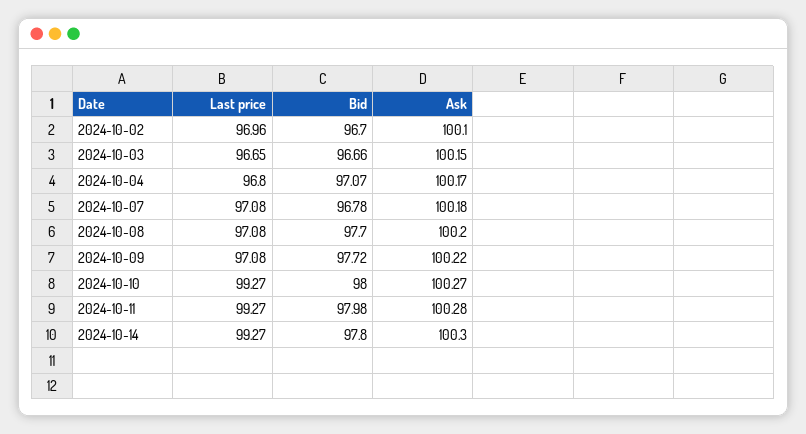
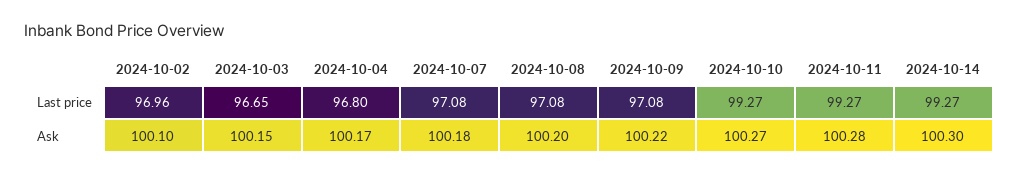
Bid, 2024-10-02: 96.7 -> none
Bid, 2024-10-03: 96.66 -> none
Bid, 2024-10-04: 97.07 -> none
Bid, 2024-10-07: 96.78 -> none
Bid, 2024-10-08: 97.7 -> none
Bid, 2024-10-09: 97.72 -> none
Bid, 2024-10-10: 98 -> none
Bid, 2024-10-11: 97.98 -> none
Bid, 2024-10-14: 97.8 -> none

